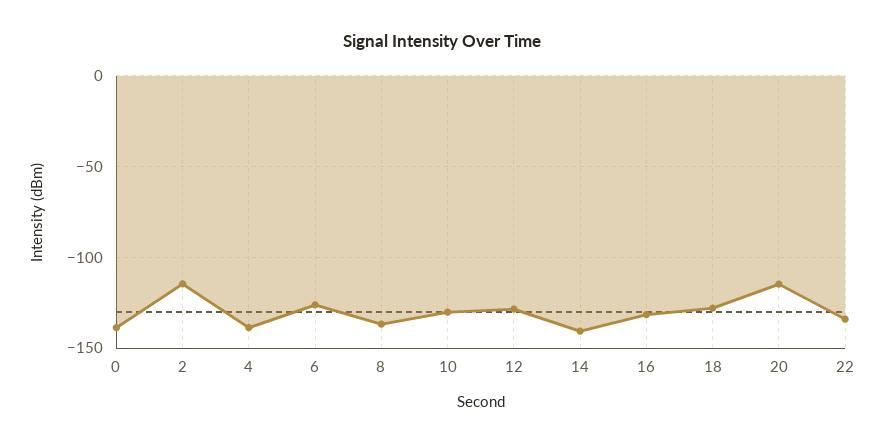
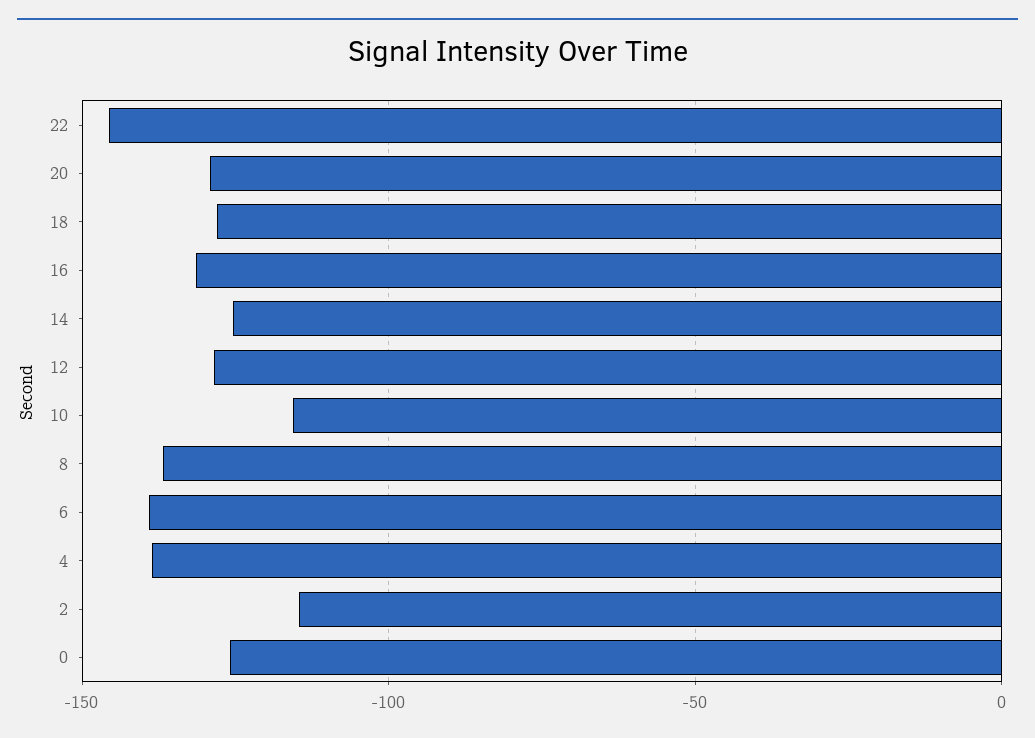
0: -140 -> -125
6: -125 -> -140
10: -130 -> -115
14: -140 -> -125
20: -115 -> -130
22: -135 -> -145

